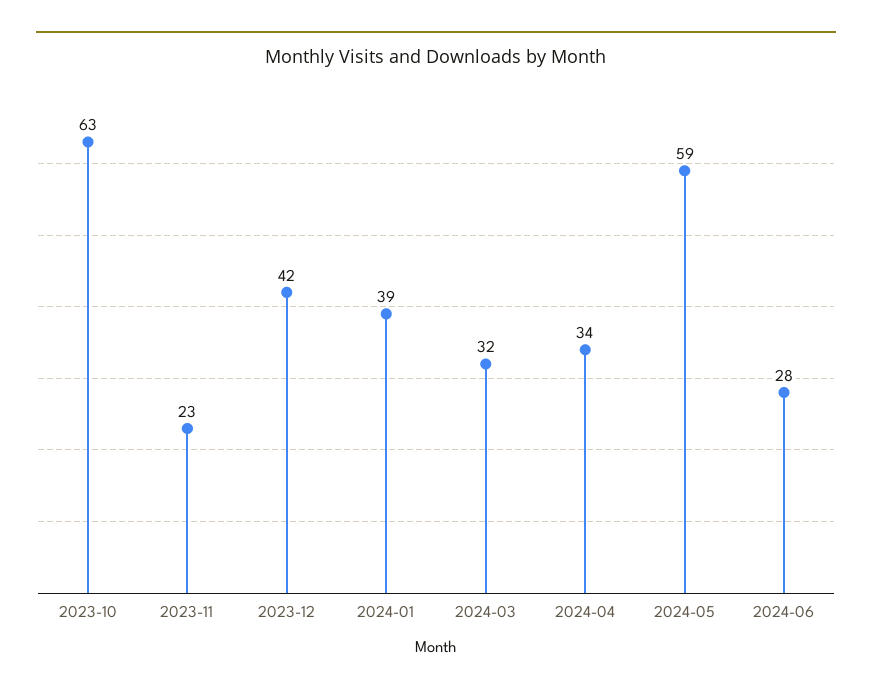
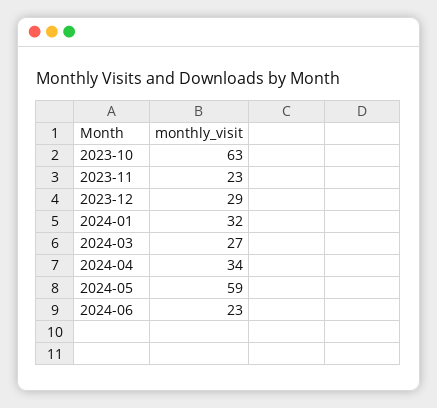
2023-12: 42 -> 29
2024-01: 39 -> 32
2024-03: 32 -> 27
2024-06: 28 -> 23

